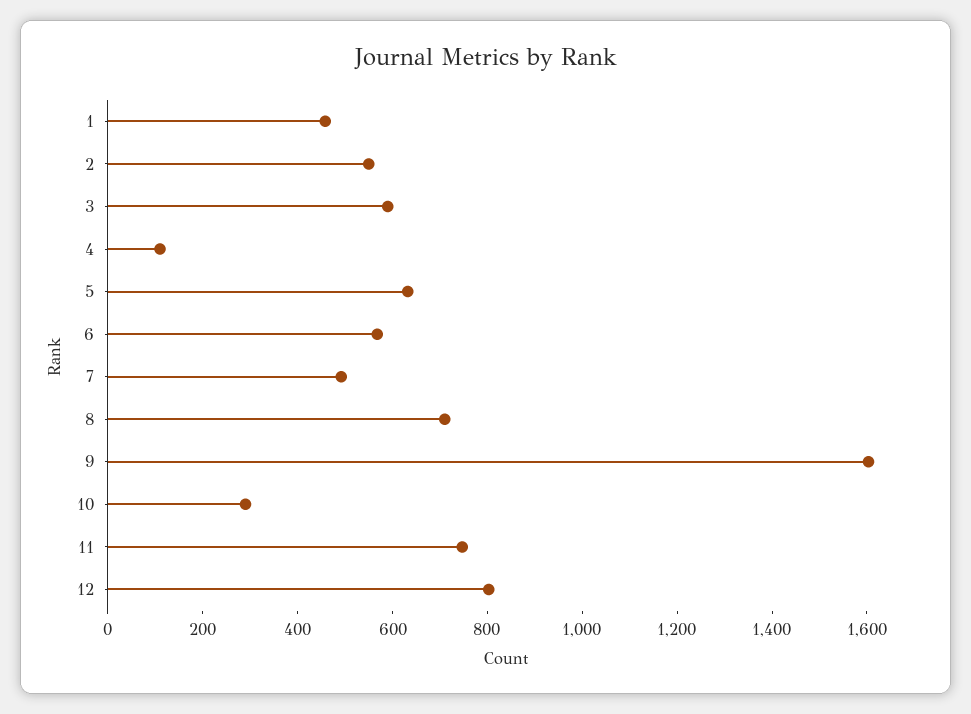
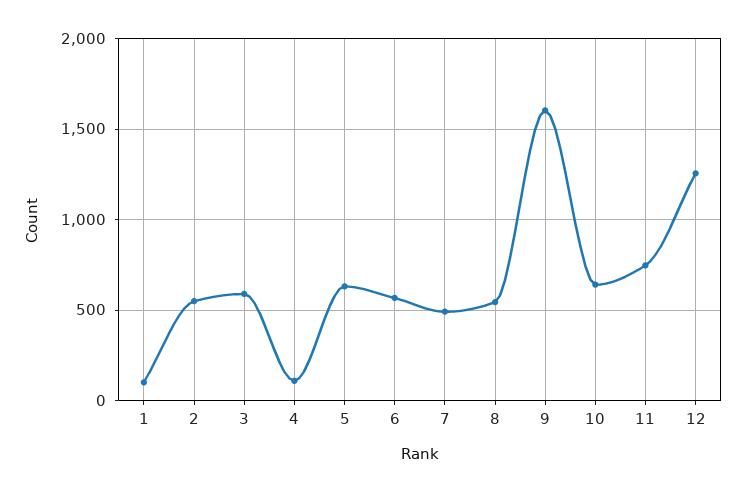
1: 450 -> 100
8: 700 -> 550
10: 300 -> 650
12: 800 -> 1250

